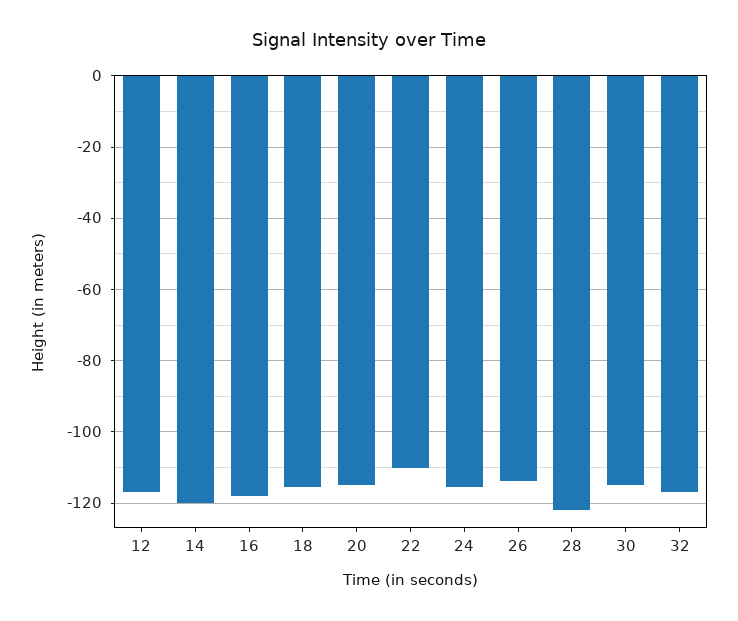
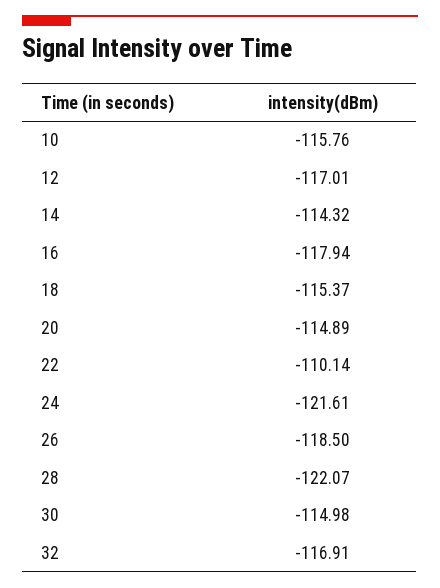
14: -120 -> -114.32
24: -116 -> -121.61
26: -114 -> -118.5
10: none -> -115.76

